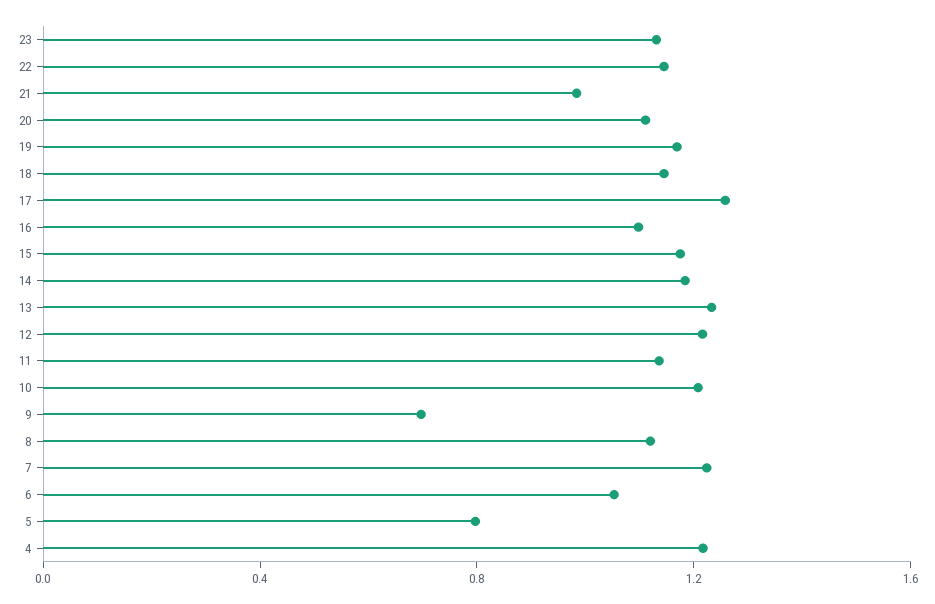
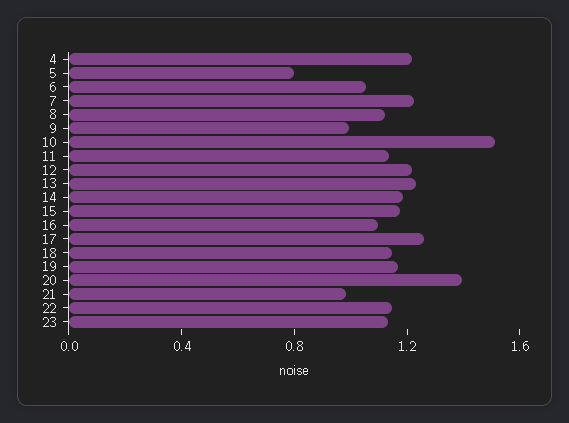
20: 1.1 -> 1.4
10: 1.2 -> 1.5
9: 0.7 -> 1

